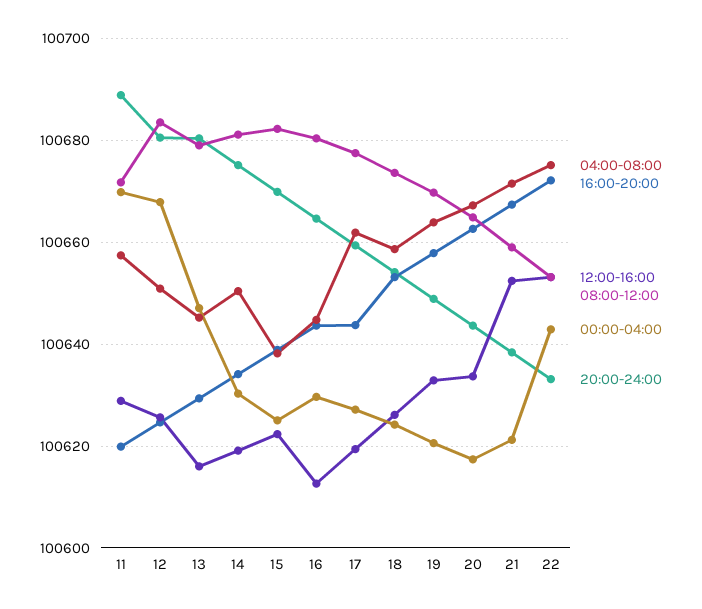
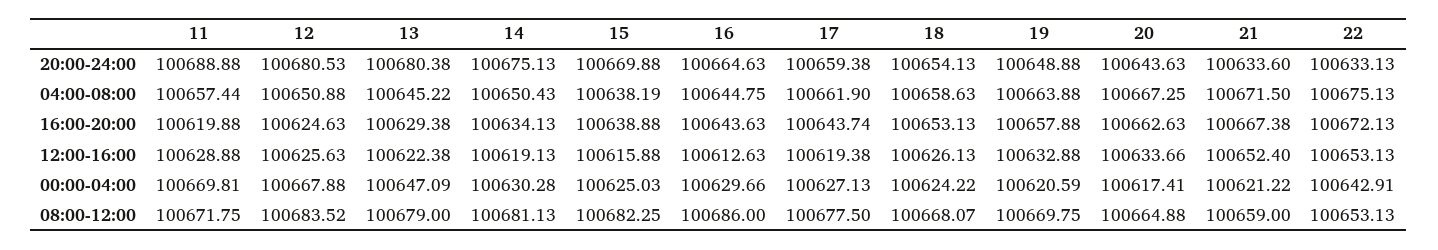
12:00-16:00, 13: 100616 -> 100622.38
12:00-16:00, 15: 100622 -> 100615.88
08:00-12:00, 16: 100680 -> 100686
08:00-12:00, 18: 100674 -> 100668.07
20:00-24:00, 21: 100638 -> 100633.6

